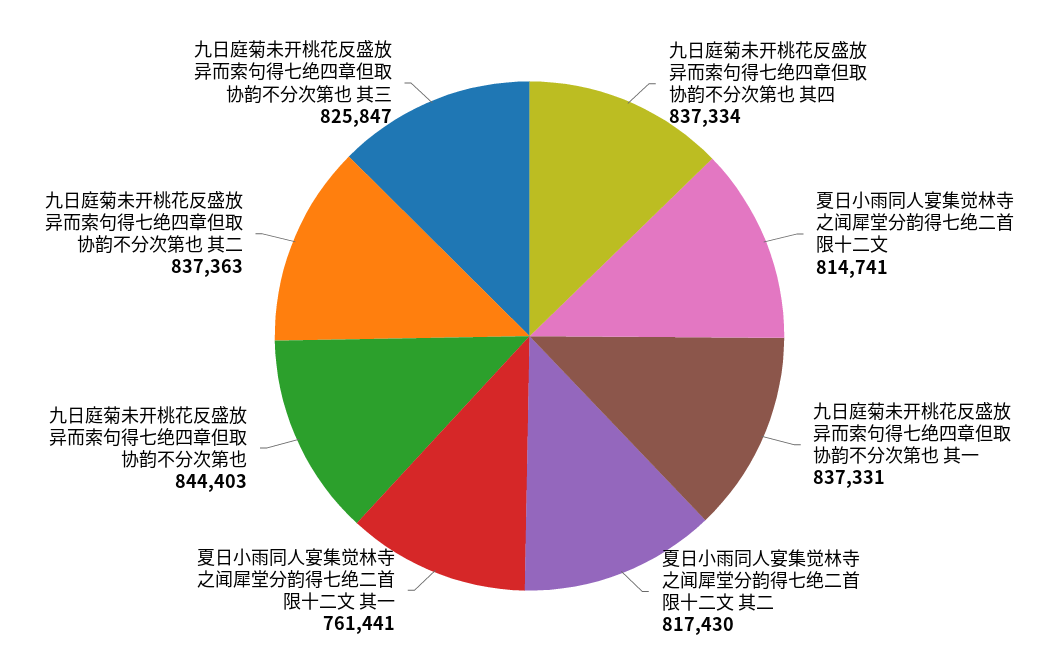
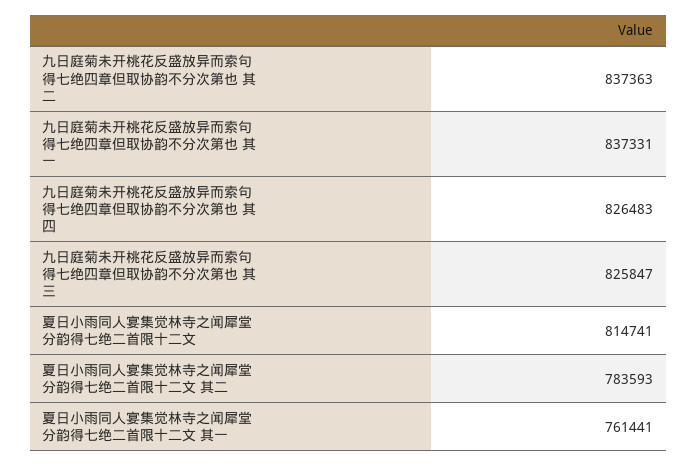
九日庭菊未开桃花反盛放异而索句得七绝四章但取协韵不分次第也 其四: 837334 -> 826483
夏日小雨同人宴集觉林寺之闻犀堂分韵得七绝二首限十二文 其二: 817430 -> 783593
九日庭菊未开桃花反盛放异而索句得七绝四章但取协韵不分次第也: 844403 -> none

